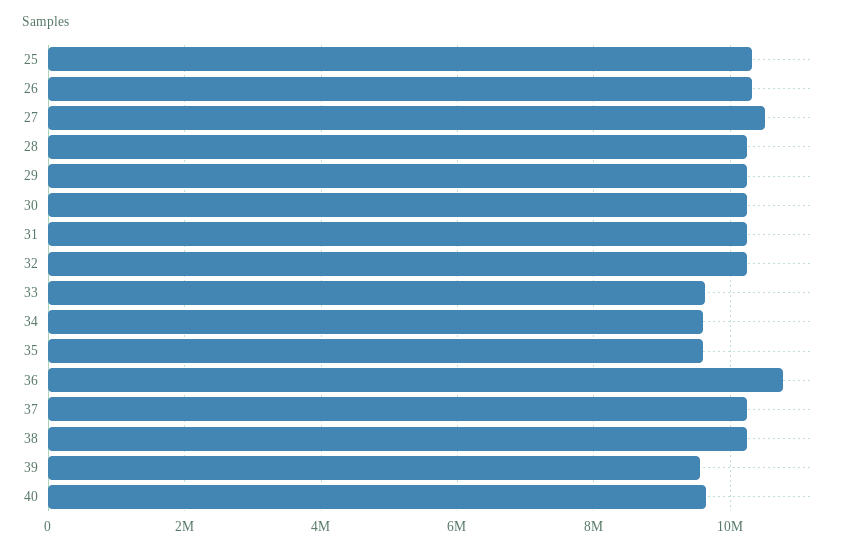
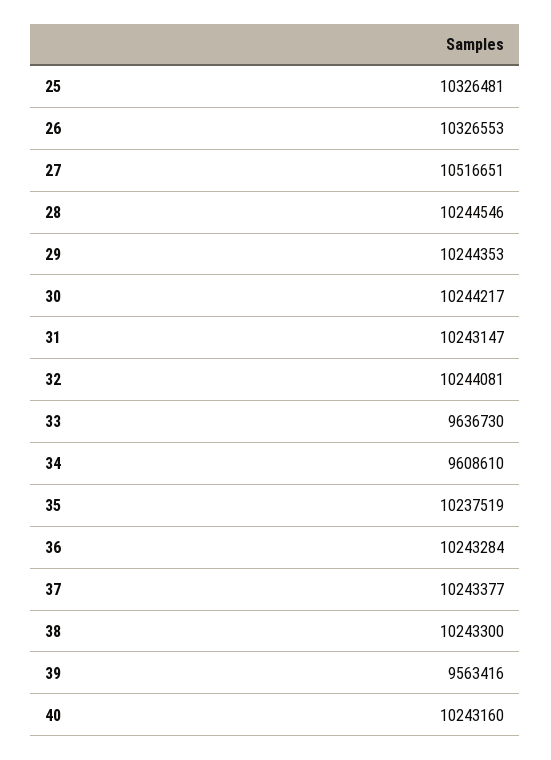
35: 9600000 -> 10237519
36: 10800000 -> 10243284
40: 9600000 -> 10243160

